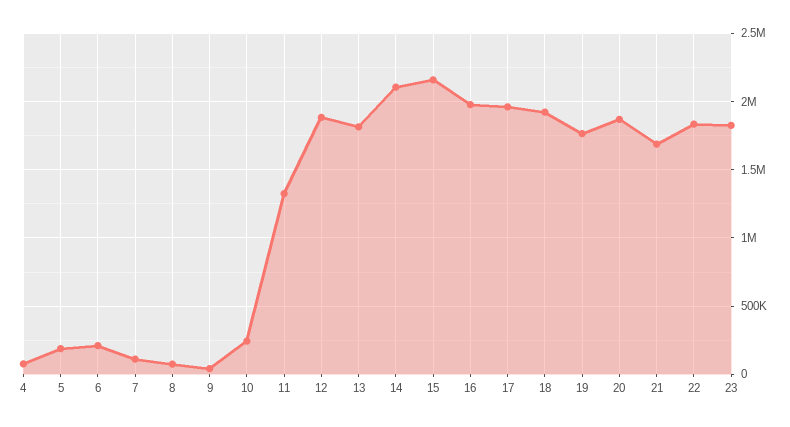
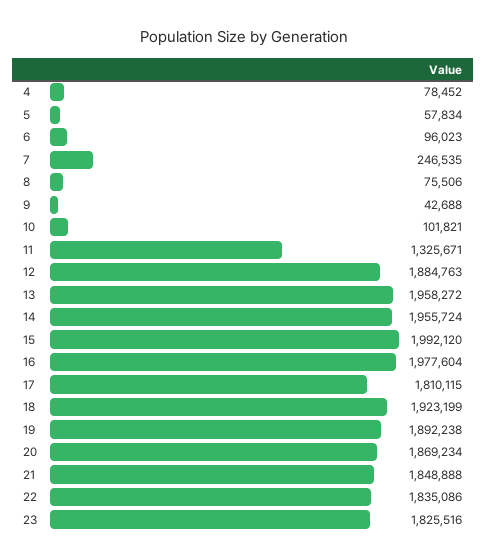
5: 200000 -> 57834
6: 200000 -> 96023
7: 100000 -> 246535
10: 250000 -> 101821
13: 1800000 -> 1958272
14: 2100000 -> 1955724
15: 2150000 -> 1992120
17: 1950000 -> 1810115
19: 1750000 -> 1892238
21: 1700000 -> 1848888

